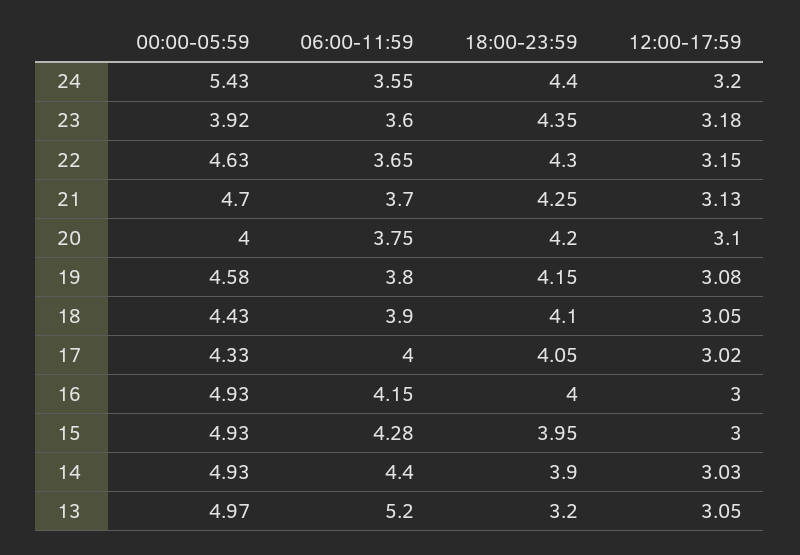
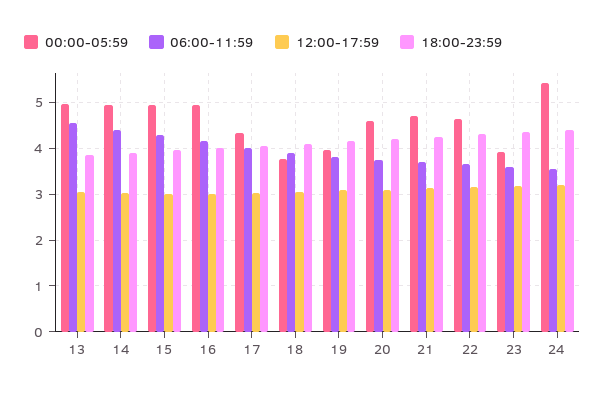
00:00-05:59, 20: 4 -> 4.6
00:00-05:59, 19: 4.58 -> 4
00:00-05:59, 18: 4.43 -> 3.8
06:00-11:59, 13: 5.2 -> 4.6
18:00-23:59, 13: 3.2 -> 3.8

